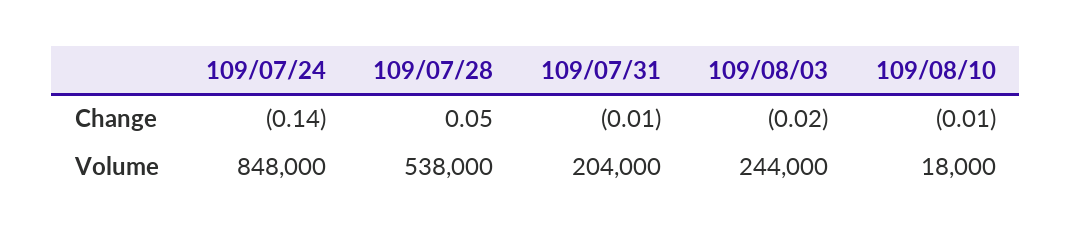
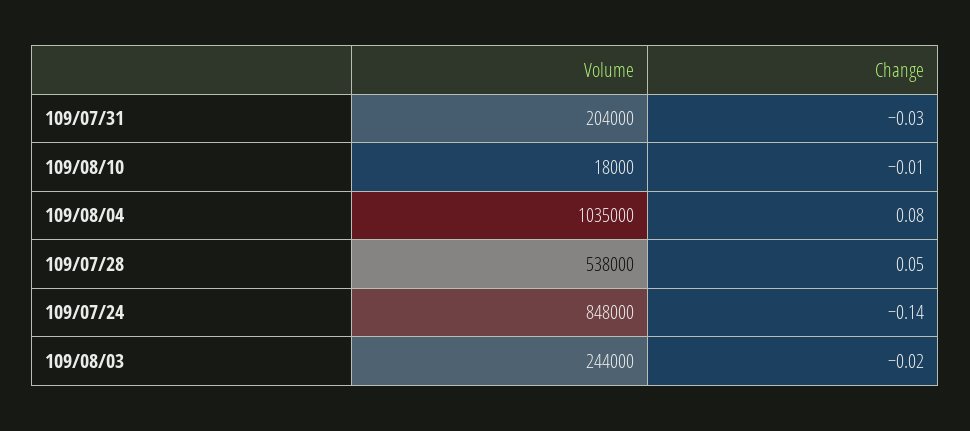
109/07/31, Change: -0.01 -> -0.03
109/08/04, Volume: none -> 1035000
109/08/04, Change: none -> 0.08

